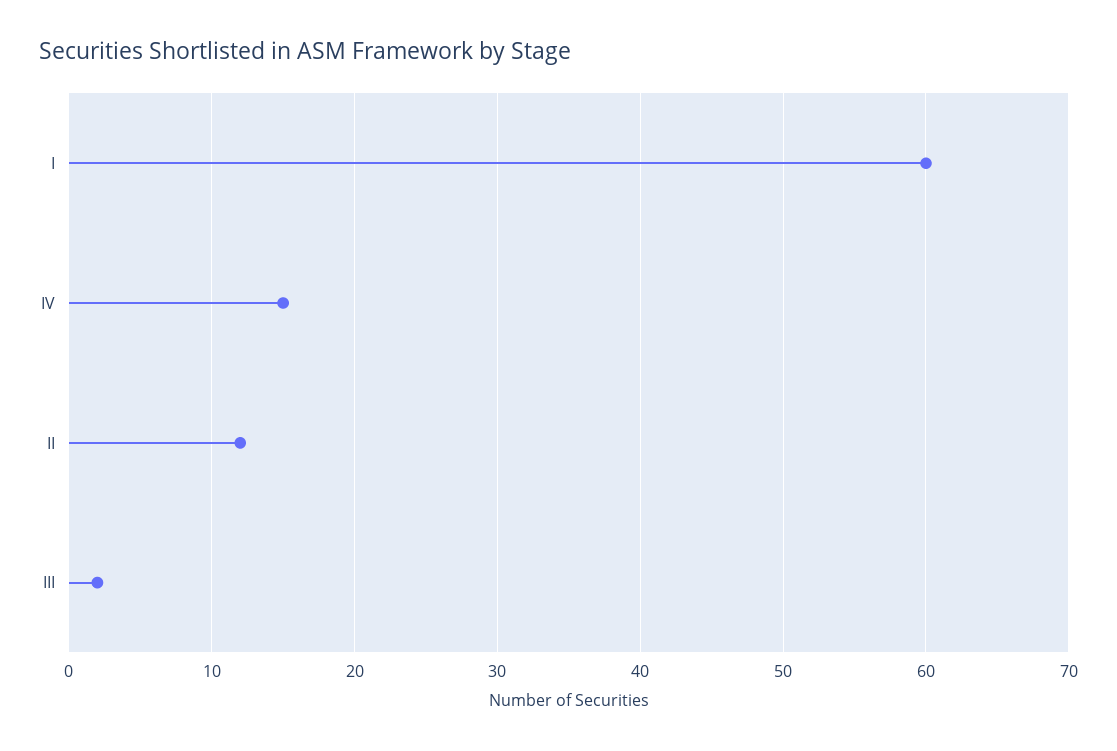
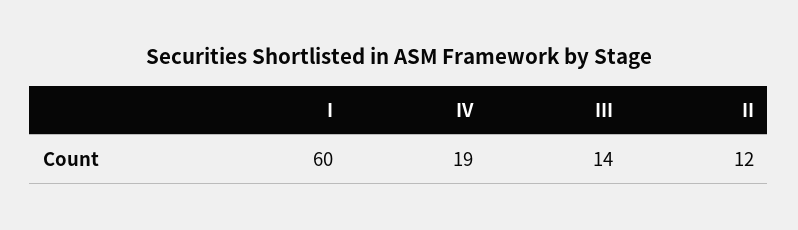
IV: 15 -> 19
III: 2 -> 14

